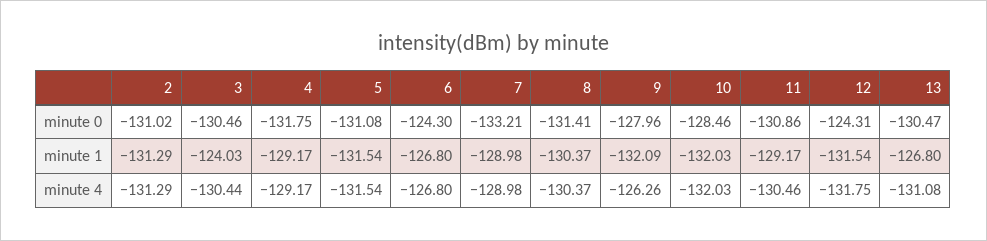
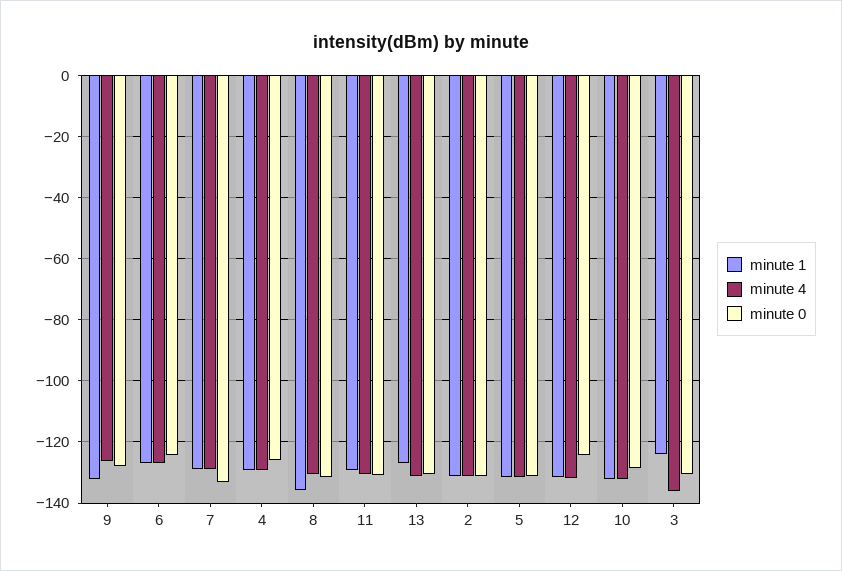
minute 0, 4: -131.75 -> -126
minute 1, 8: -130.37 -> -136
minute 4, 3: -130.44 -> -136

